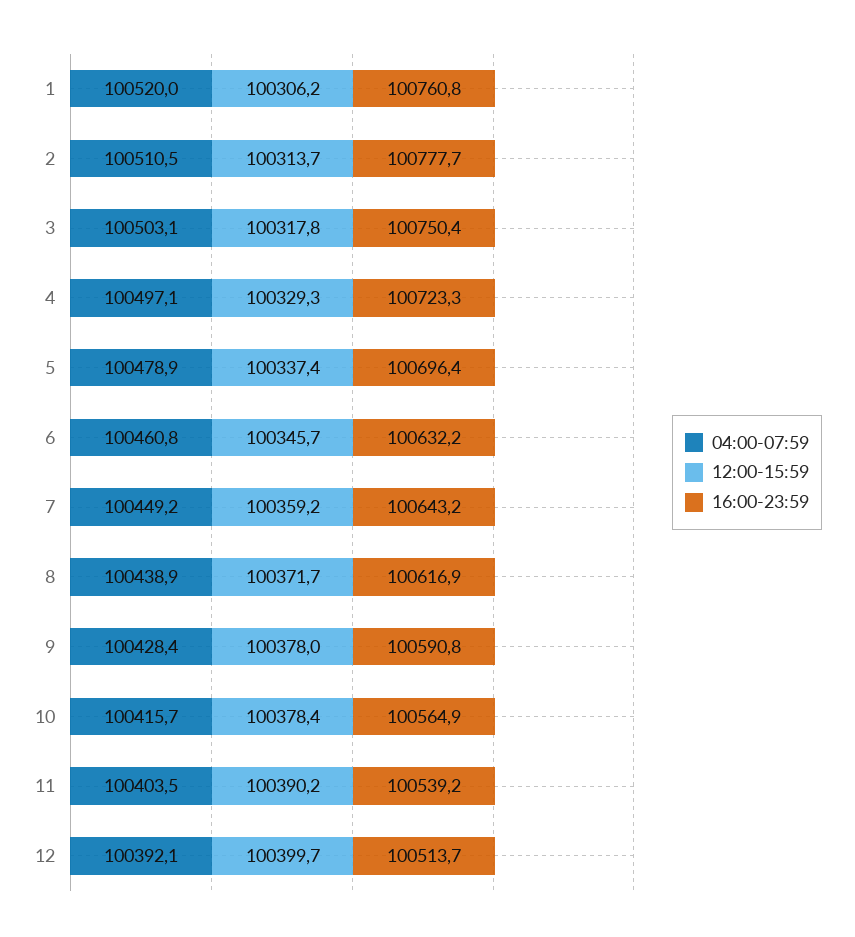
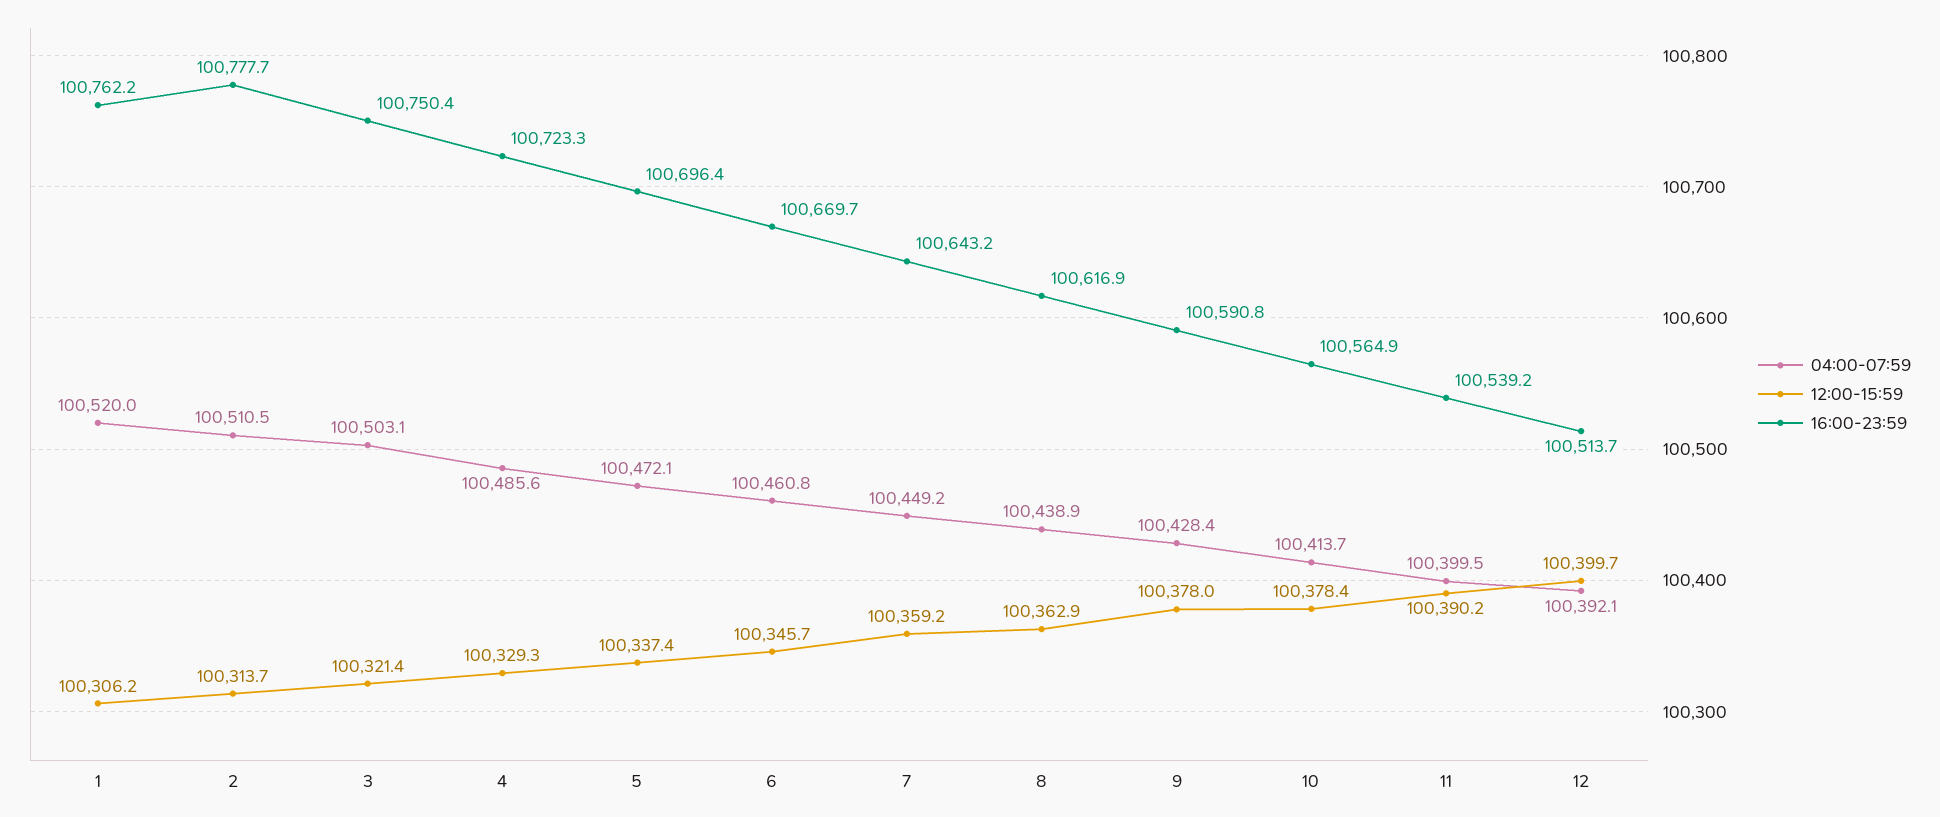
16:00-23:59, 1: 100760.8 -> 100762.2
12:00-15:59, 3: 100317.8 -> 100321.4
04:00-07:59, 4: 100497.1 -> 100485.6
04:00-07:59, 5: 100478.9 -> 100472.1
16:00-23:59, 6: 100632.2 -> 100669.7
12:00-15:59, 8: 100371.7 -> 100362.9
04:00-07:59, 10: 100415.7 -> 100413.7
04:00-07:59, 11: 100403.5 -> 100399.5

